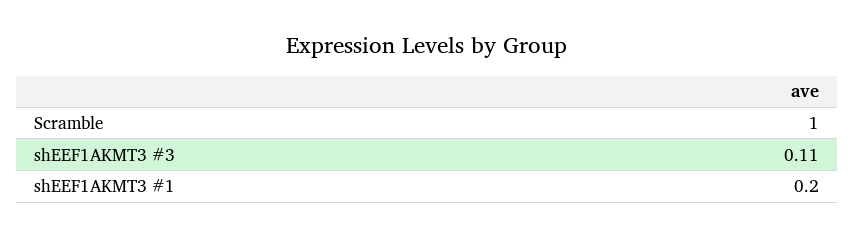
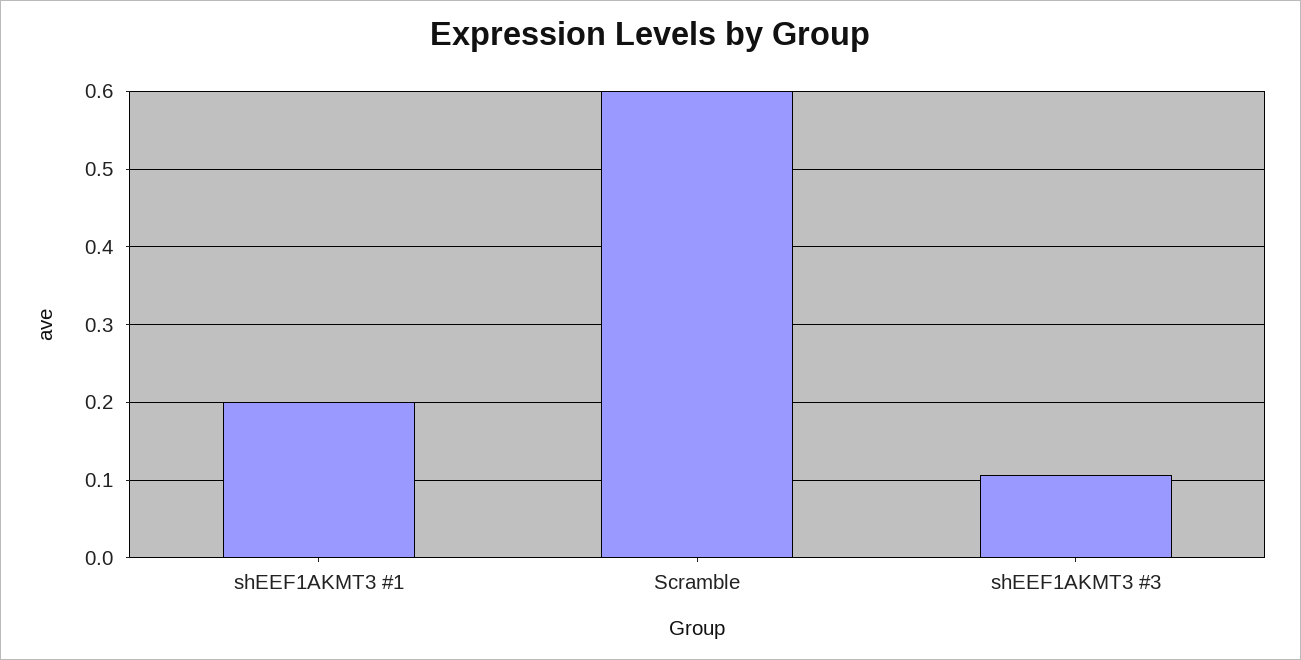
Scramble: 1 -> 0.6

